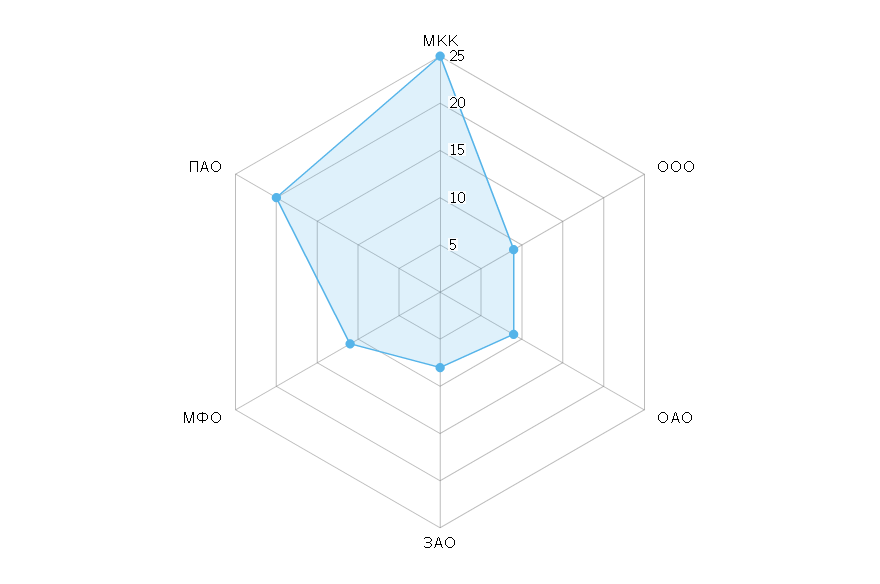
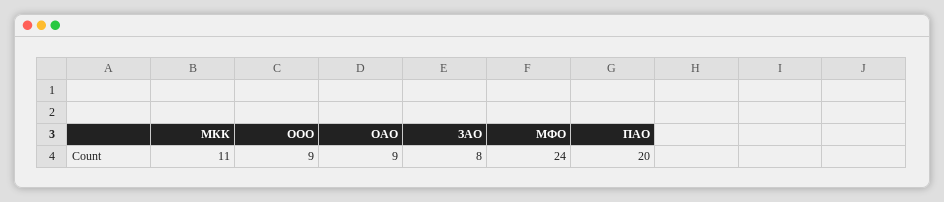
МКК: 25 -> 11
МФО: 11 -> 24

